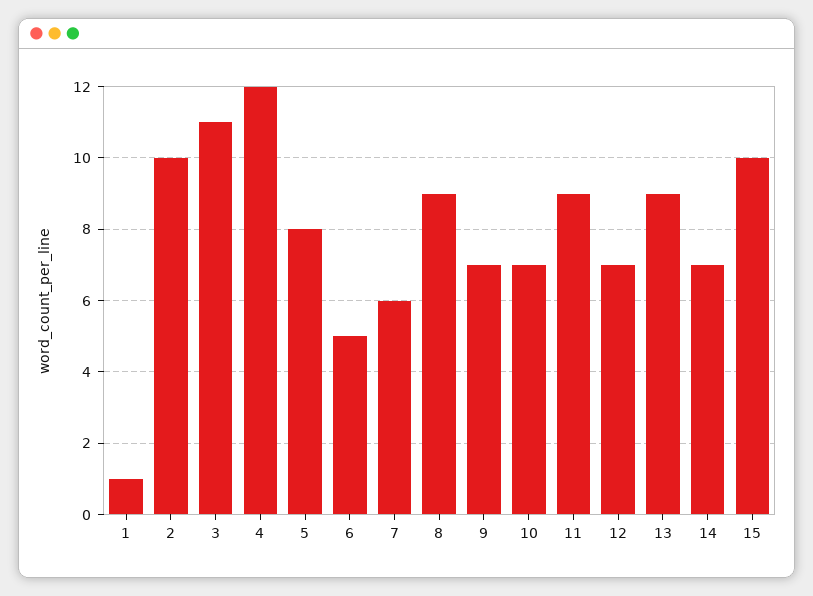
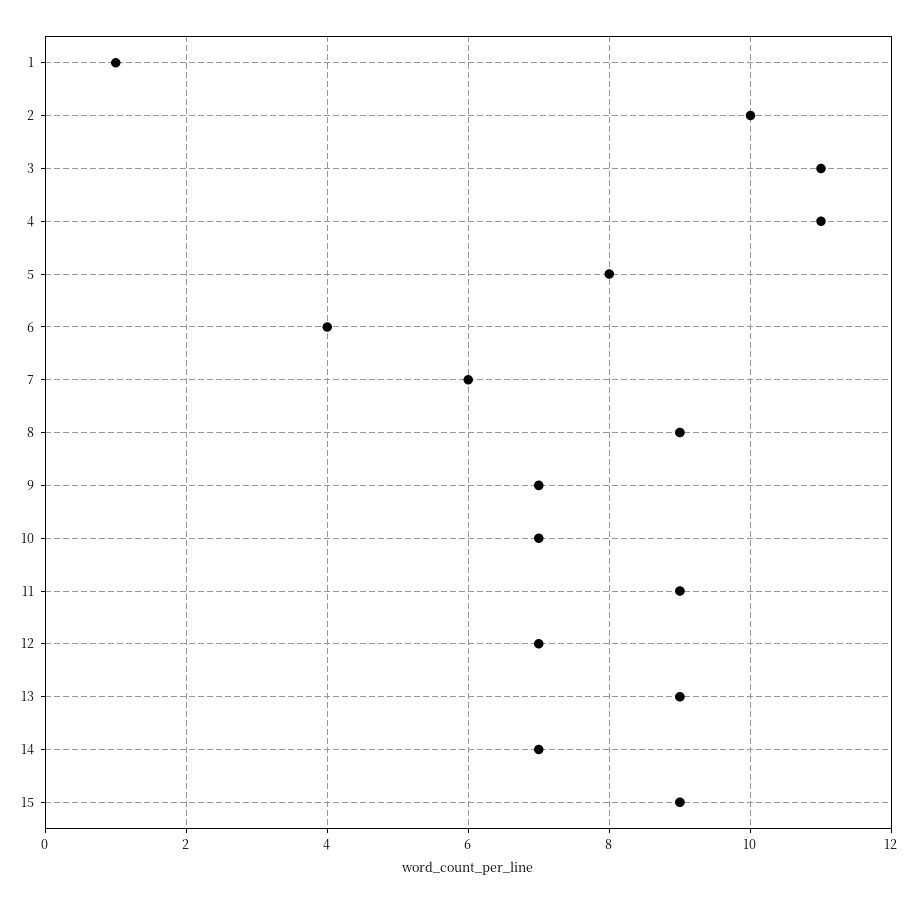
4: 12 -> 11
6: 5 -> 4
15: 10 -> 9

